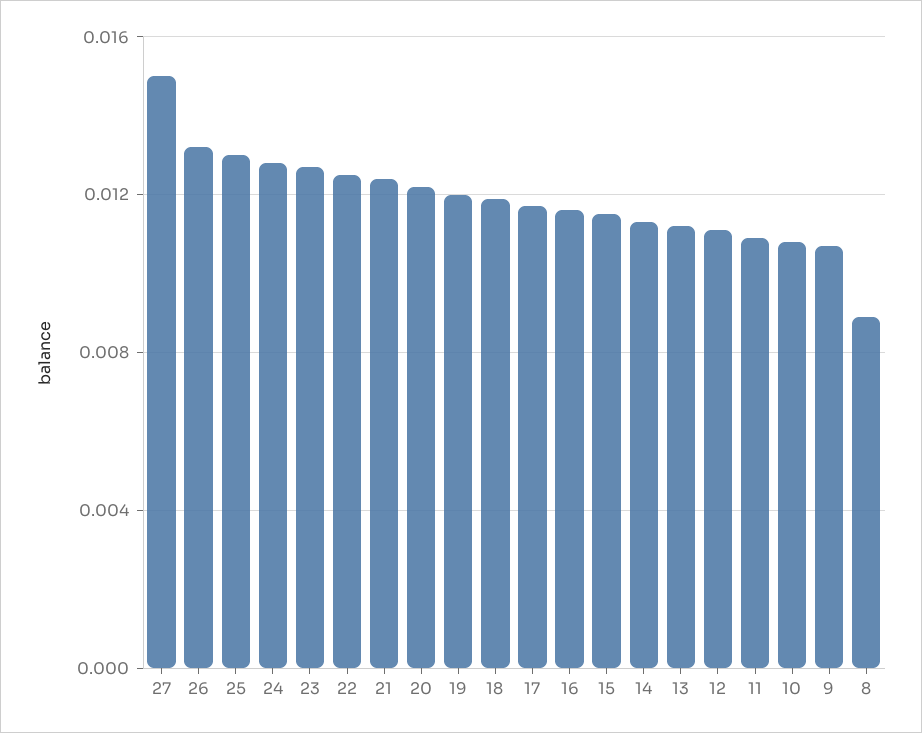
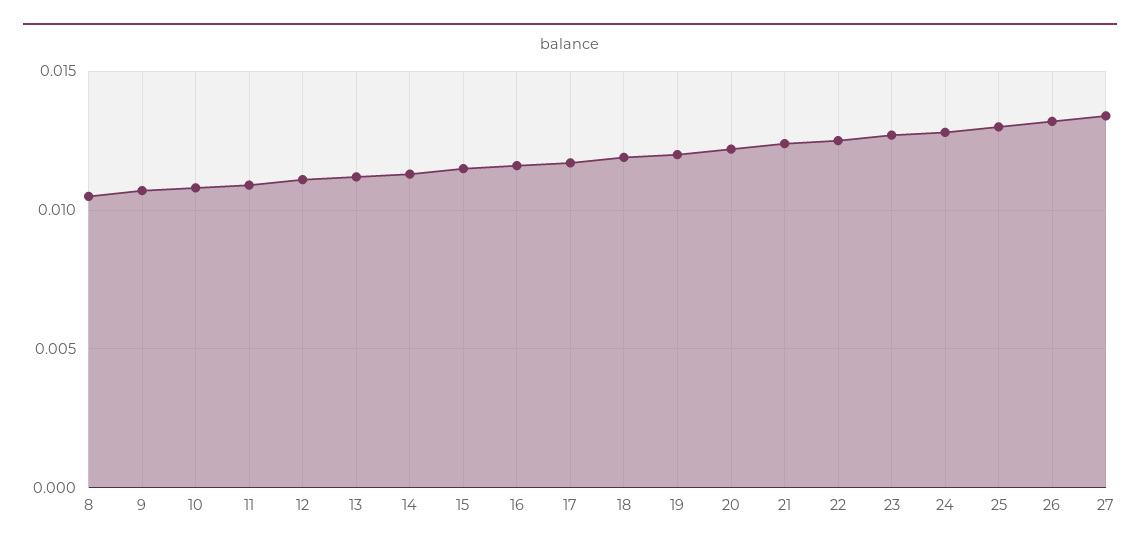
27: 0.015 -> 0.0135
8: 0.009 -> 0.0105

